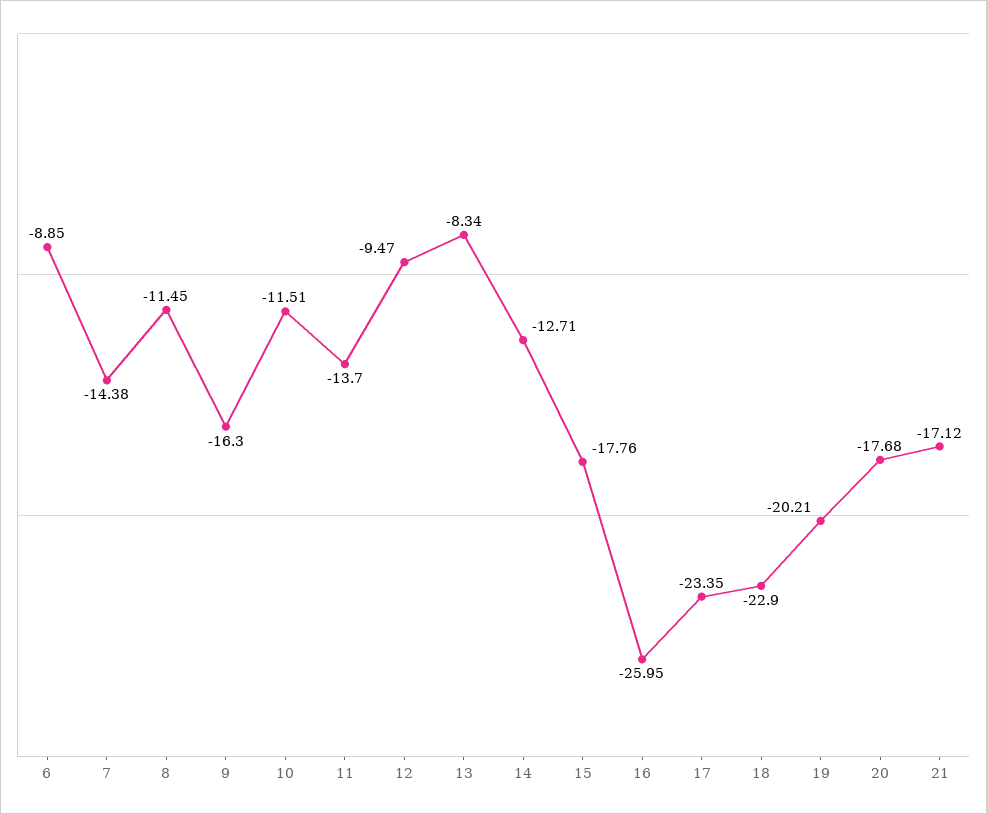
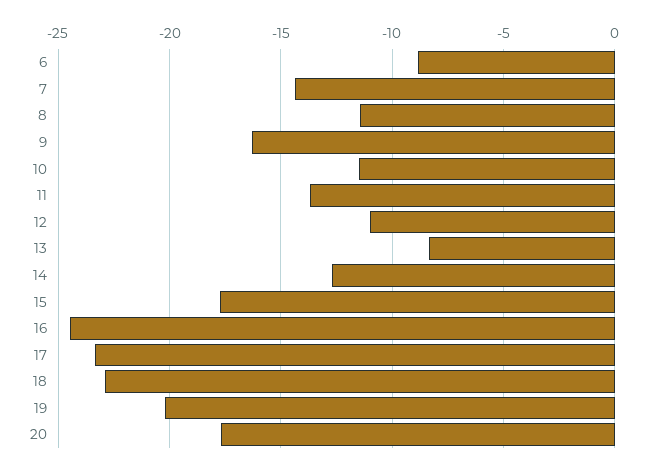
12: -9.47 -> -11
16: -25.95 -> -24.5
21: -17.12 -> none

